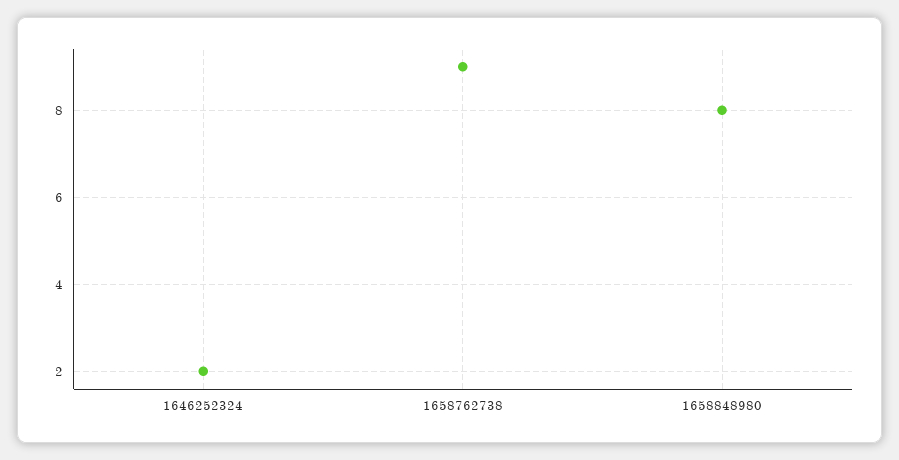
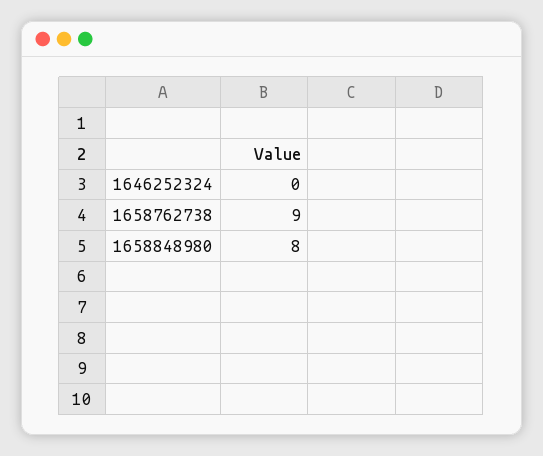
1646252324: 2 -> 0

